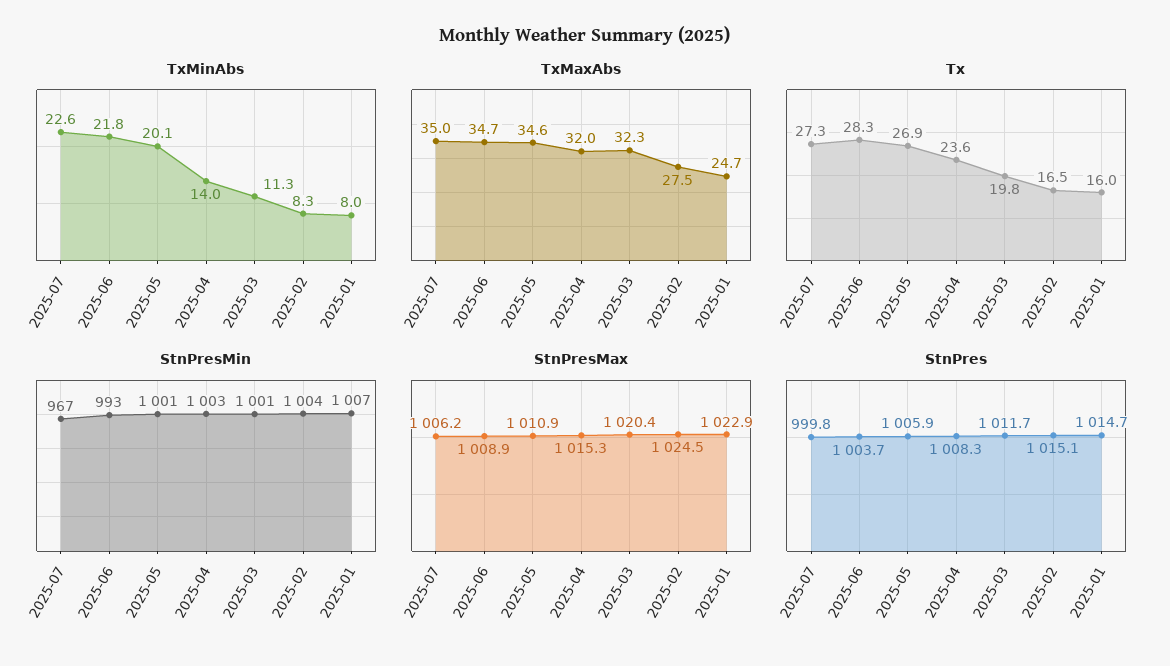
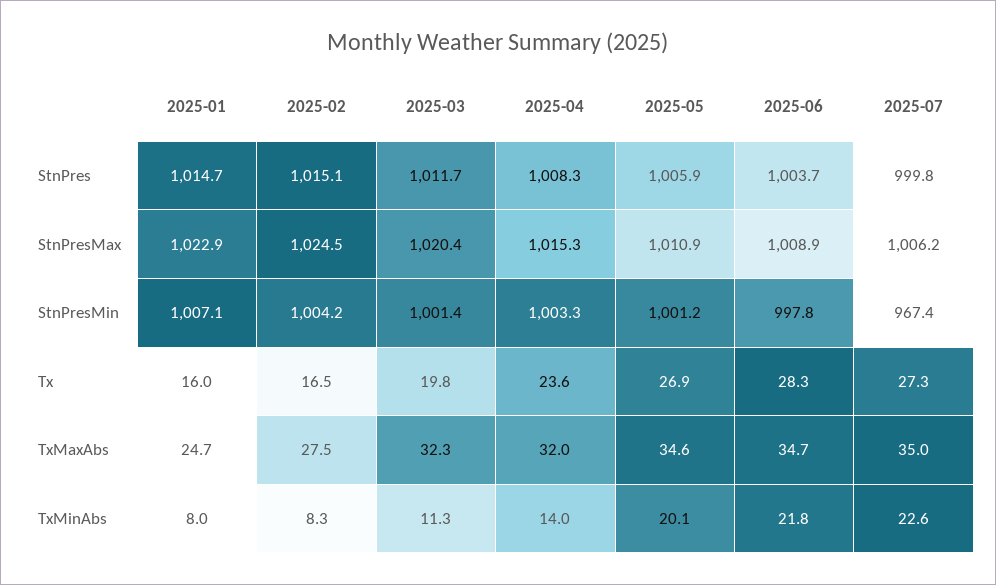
StnPresMin, 2025-06: 993 -> 997.8

